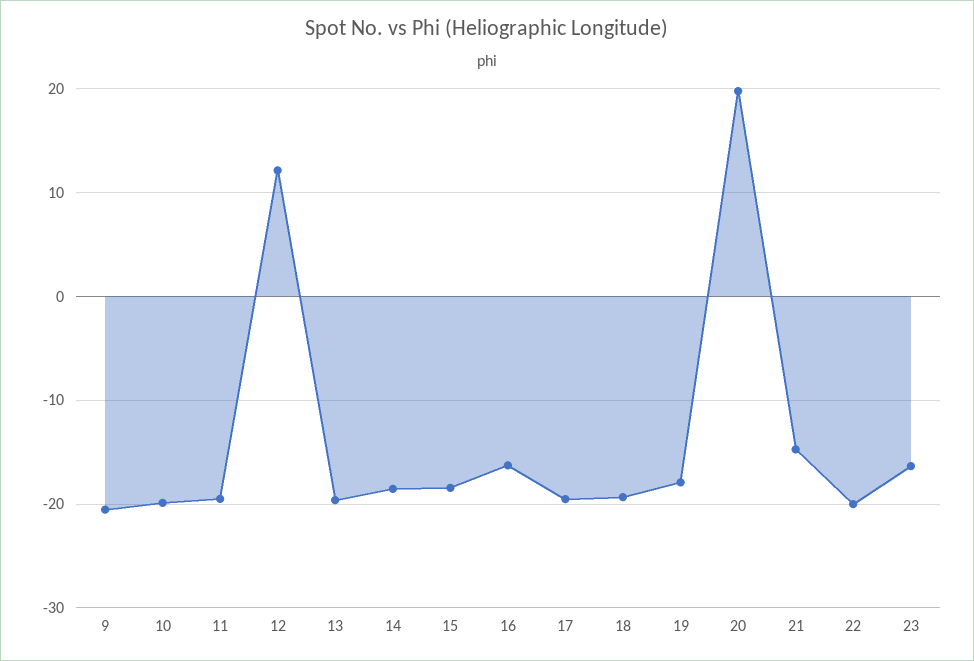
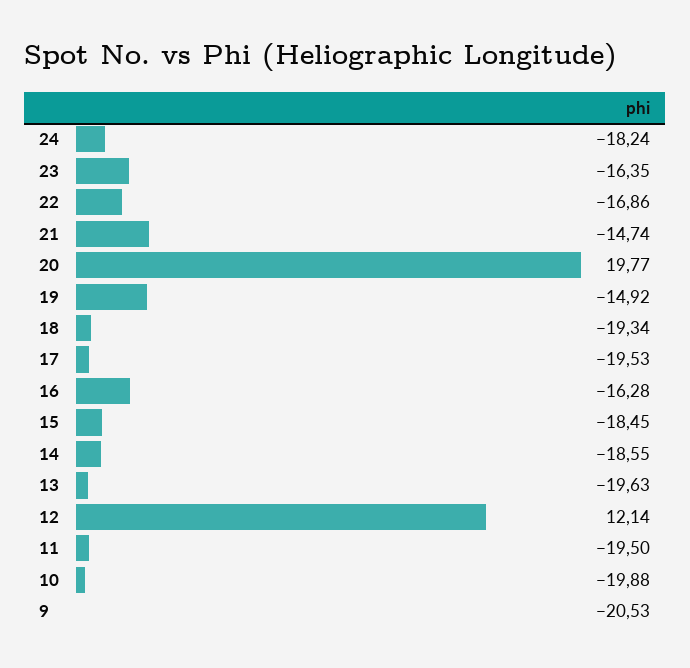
19: -18 -> -14.92
22: -20 -> -16.86
24: none -> -18.24

